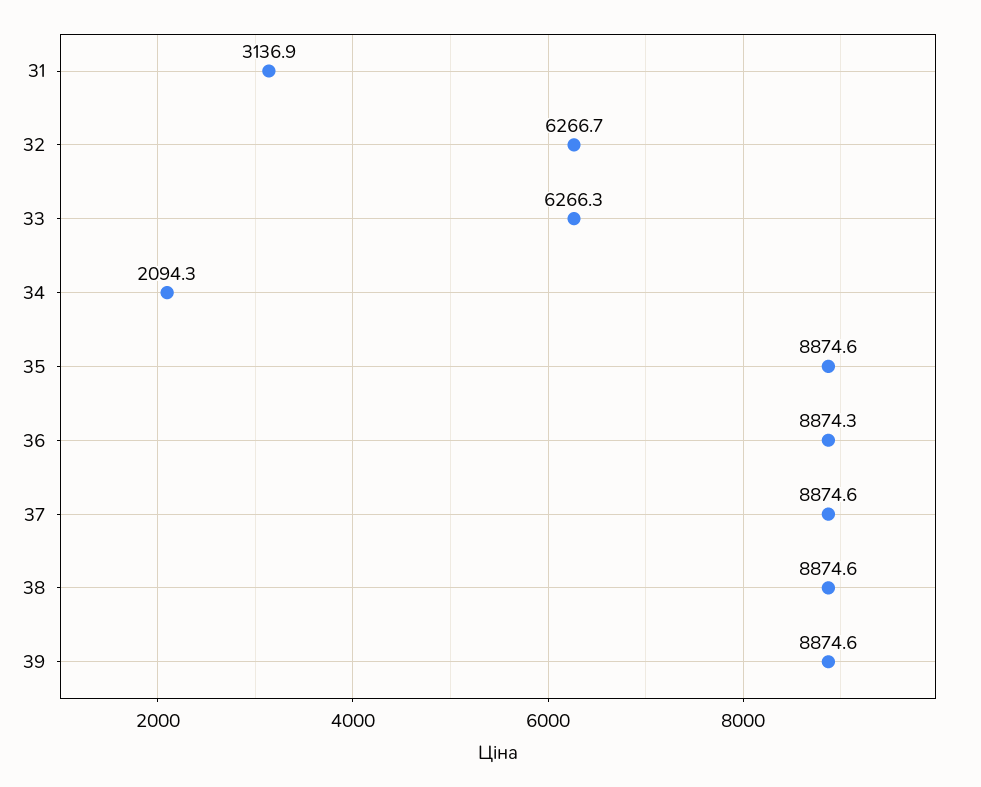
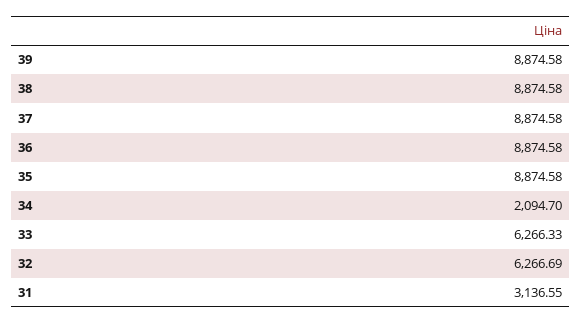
31: 3136.9 -> 3136.55
34: 2094.3 -> 2094.7
36: 8874.3 -> 8874.58

